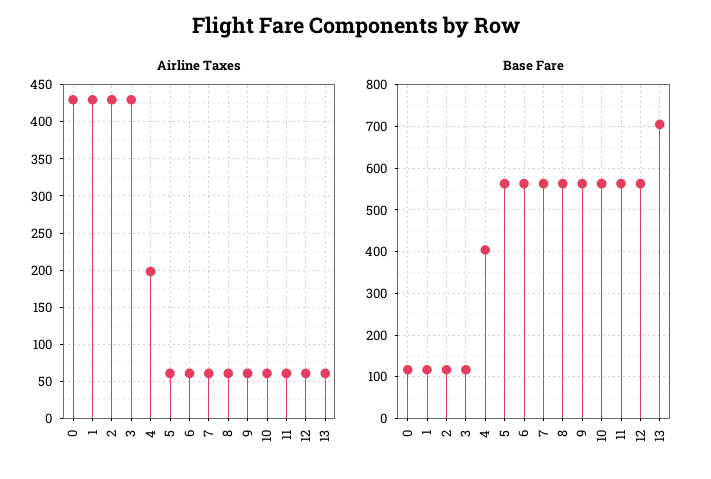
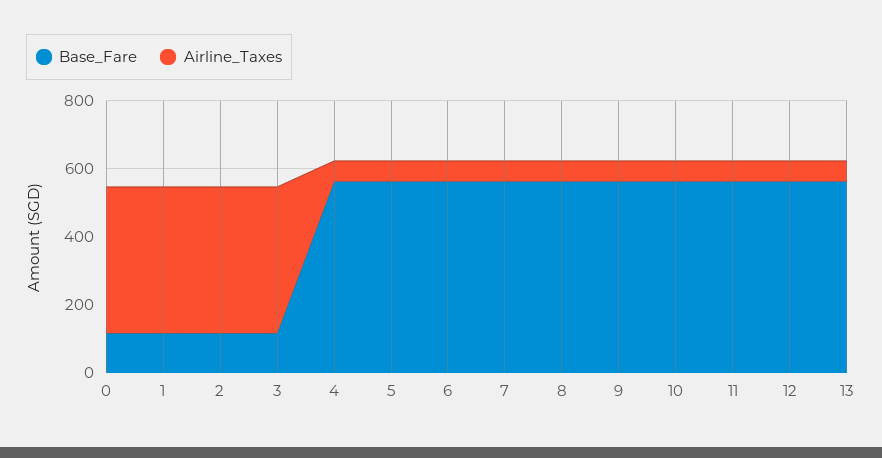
Airline Taxes, 4: 200 -> 50
Base Fare, 4: 400 -> 550
Base Fare, 13: 700 -> 550

